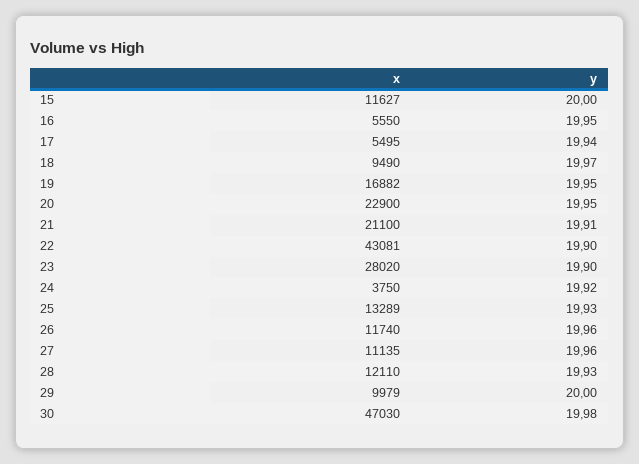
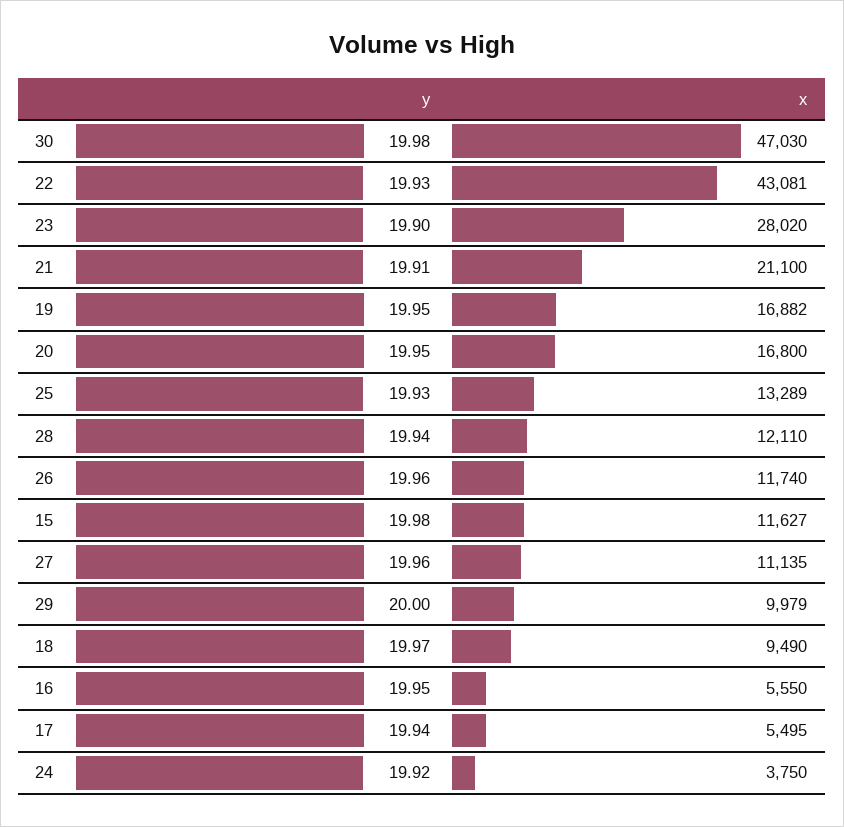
y, 15: 20 -> 19.98
x, 20: 22900 -> 16800
y, 22: 19.9 -> 19.93
y, 28: 19.93 -> 19.94

